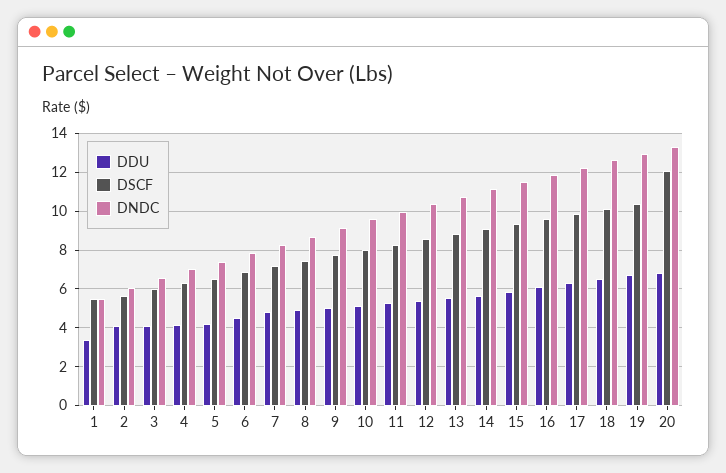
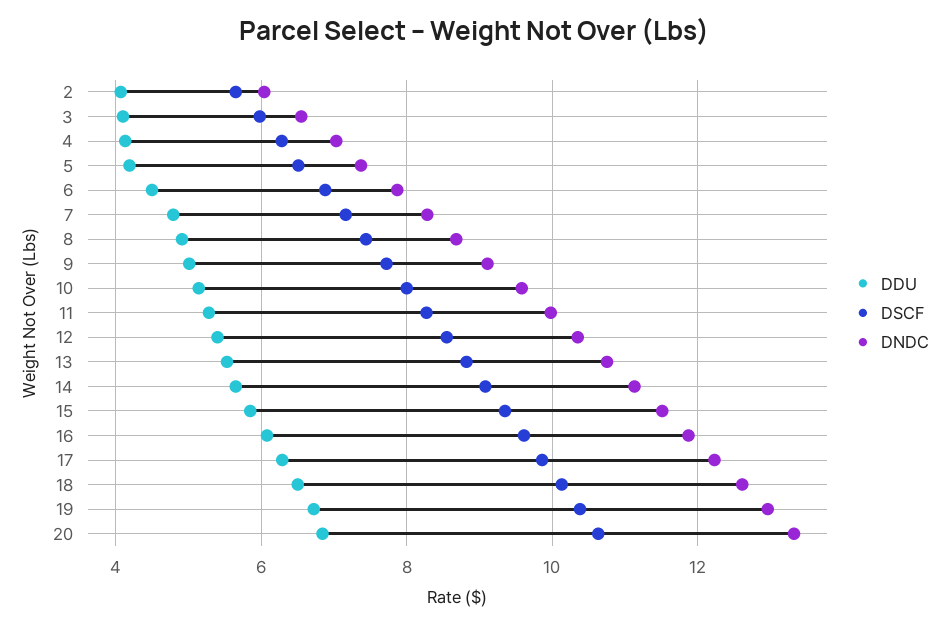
DDU, 1: 3.5 -> none
DSCF, 1: 5.5 -> none
DNDC, 1: 5.5 -> none
DSCF, 20: 12 -> 10.6

